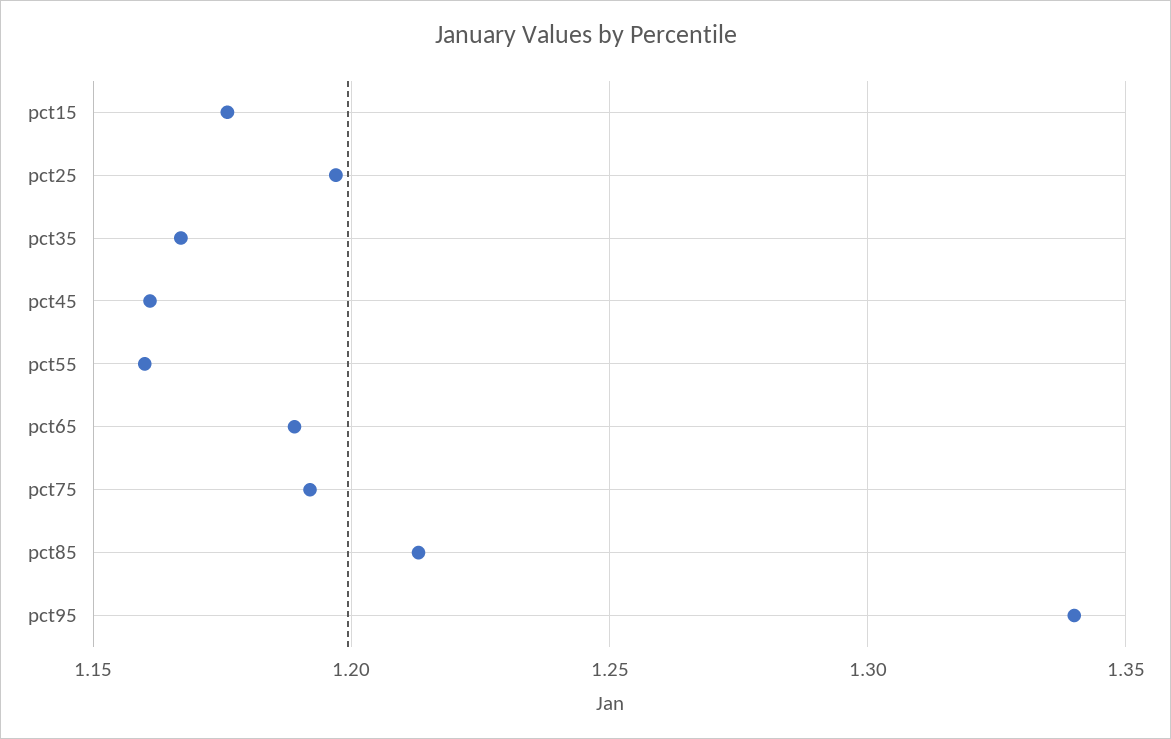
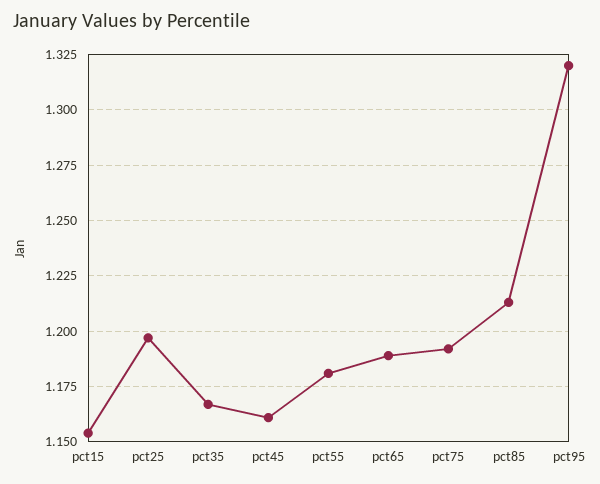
pct15: 1.175 -> 1.155
pct55: 1.16 -> 1.18
pct95: 1.34 -> 1.32

